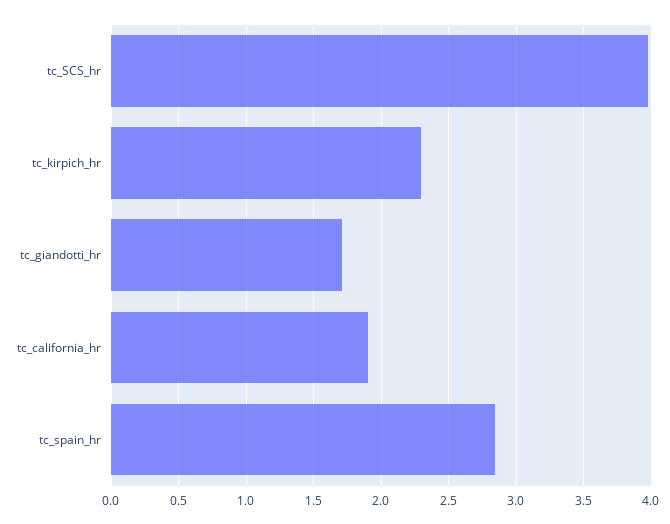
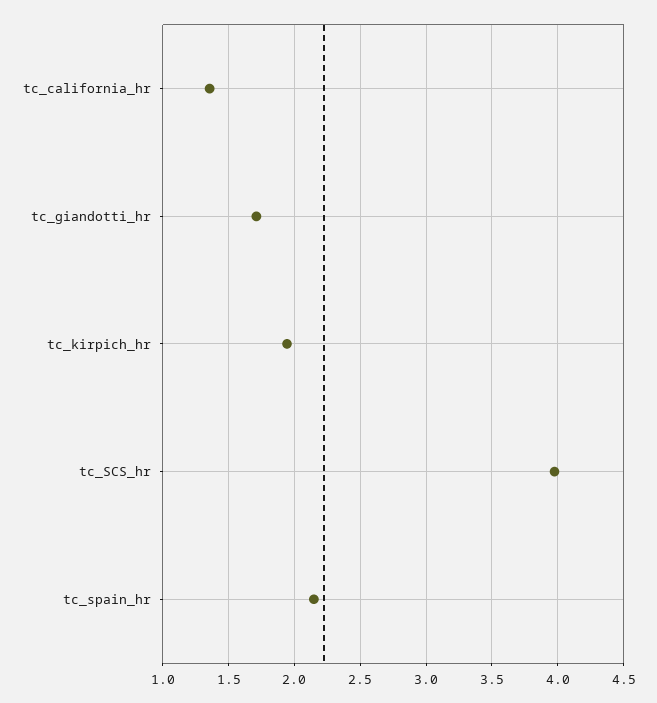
tc_kirpich_hr: 2.3 -> 1.95
tc_california_hr: 1.9 -> 1.35
tc_spain_hr: 2.85 -> 2.15

